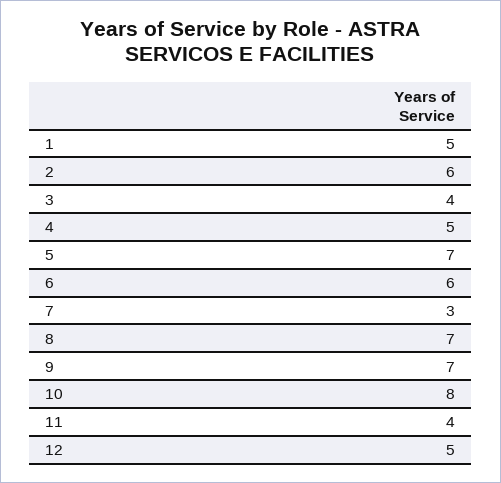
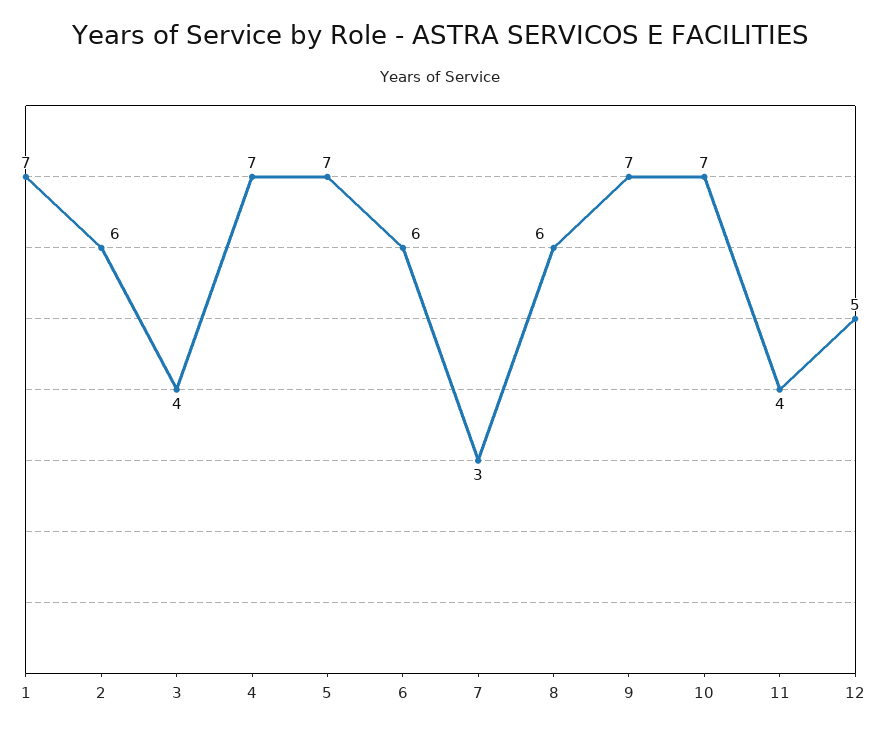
1: 5 -> 7
4: 5 -> 7
8: 7 -> 6
10: 8 -> 7

